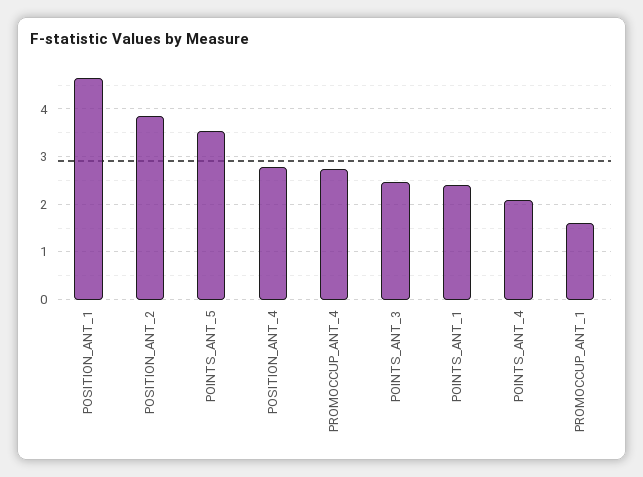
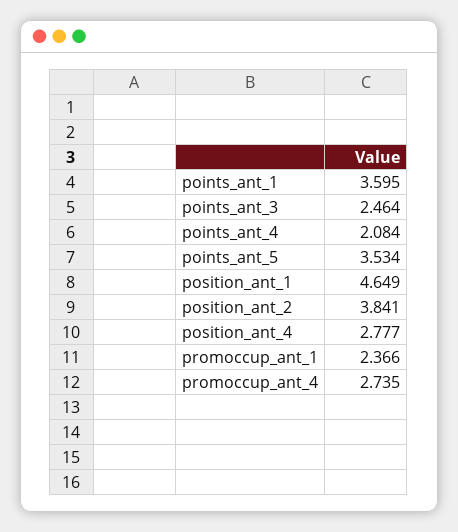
POINTS_ANT_1: 2.4 -> 3.595
PROMOCCUP_ANT_1: 1.6 -> 2.366

